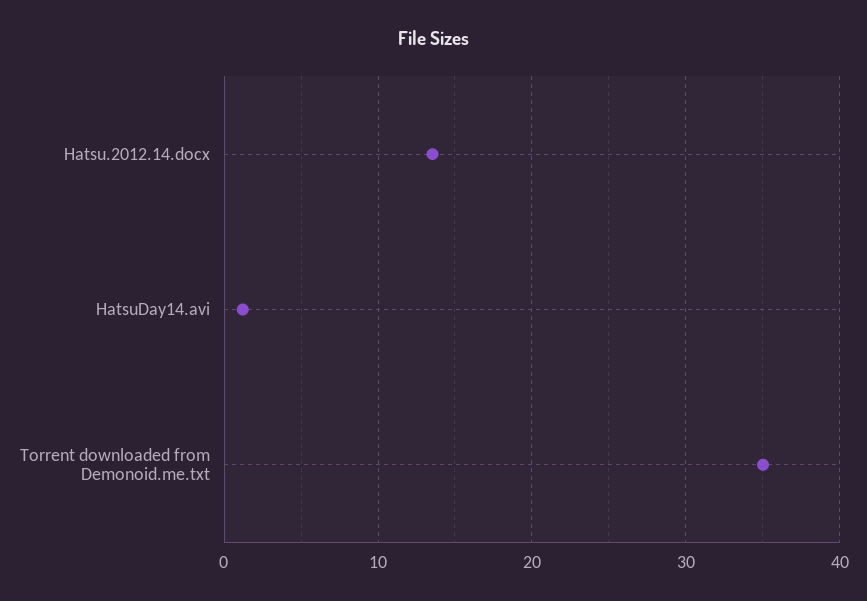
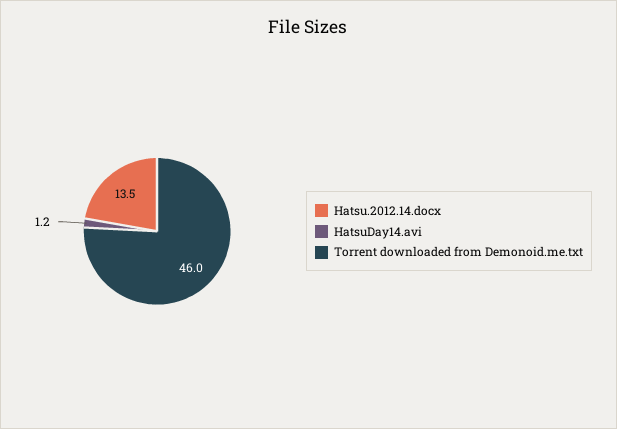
Torrent downloaded from Demonoid.me.txt: 35 -> 46

